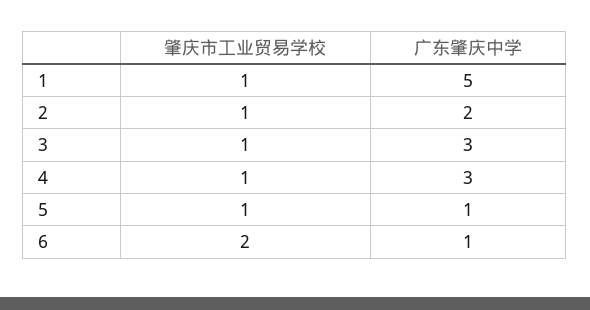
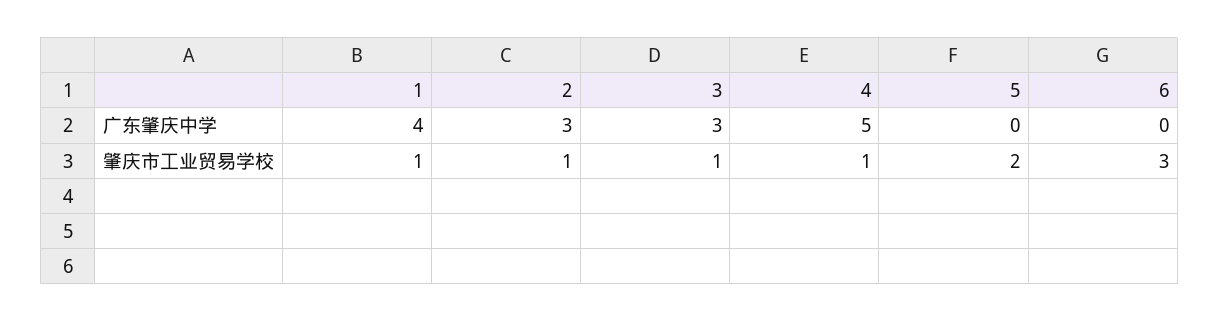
广东肇庆中学, 1: 5 -> 4
广东肇庆中学, 2: 2 -> 3
广东肇庆中学, 4: 3 -> 5
肇庆市工业贸易学校, 5: 1 -> 2
广东肇庆中学, 5: 1 -> 0
肇庆市工业贸易学校, 6: 2 -> 3
广东肇庆中学, 6: 1 -> 0

